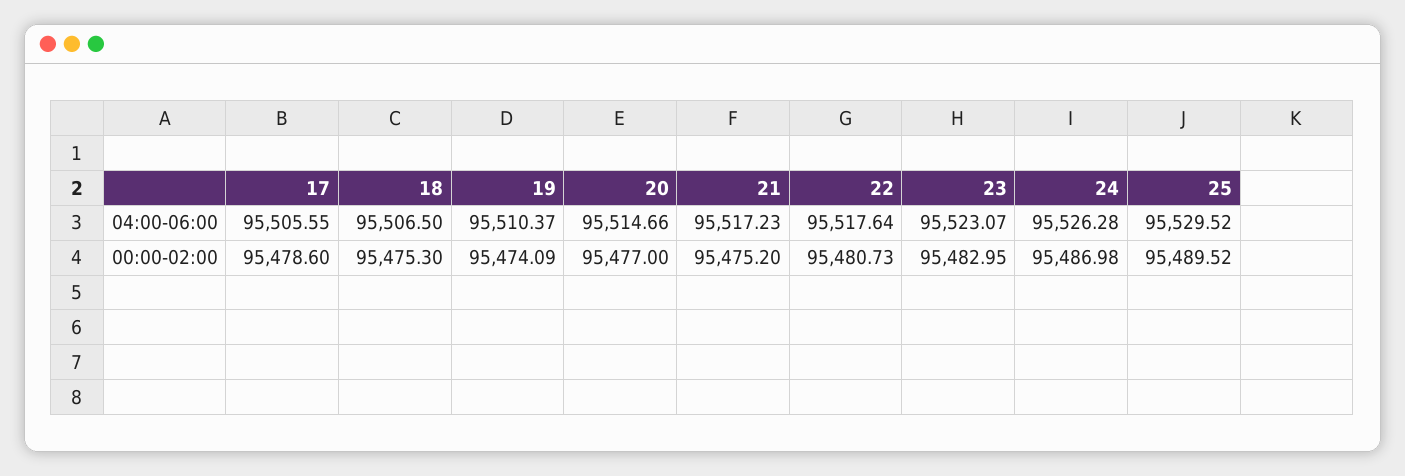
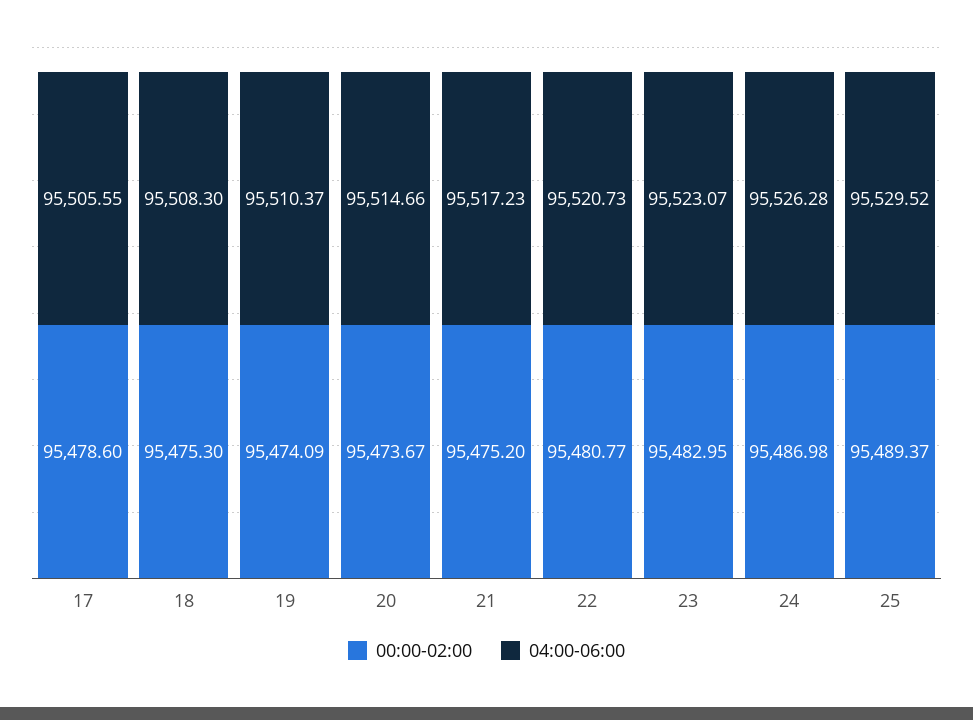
04:00-06:00, 18: 95506.5 -> 95508.3
04:00-06:00, 22: 95517.64 -> 95520.73
00:00-02:00, 20: 95477 -> 95473.67
00:00-02:00, 22: 95480.73 -> 95480.77
00:00-02:00, 25: 95489.52 -> 95489.37

